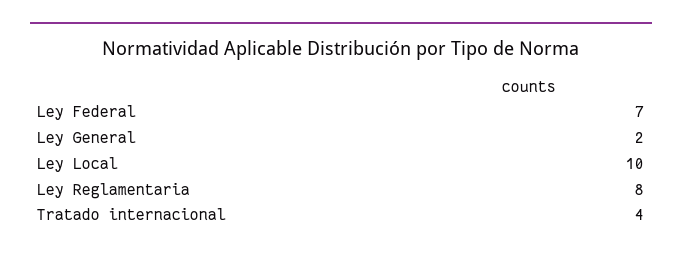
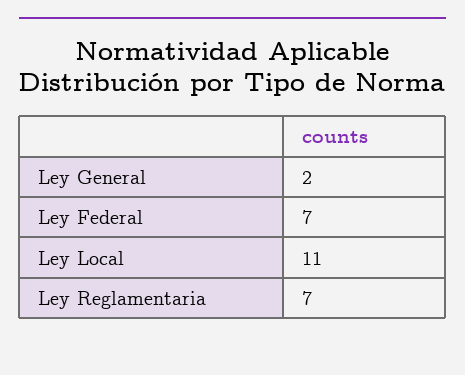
Ley Local: 10 -> 11
Ley Reglamentaria: 8 -> 7
Tratado internacional: 4 -> none

